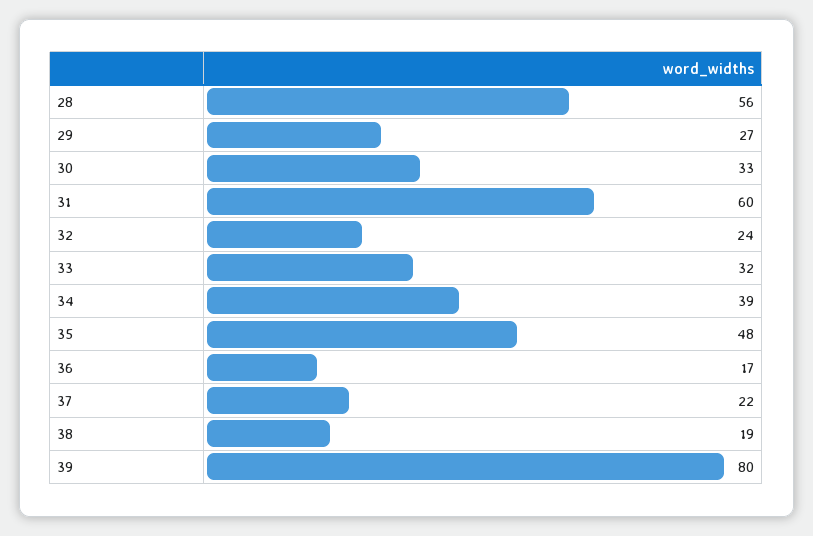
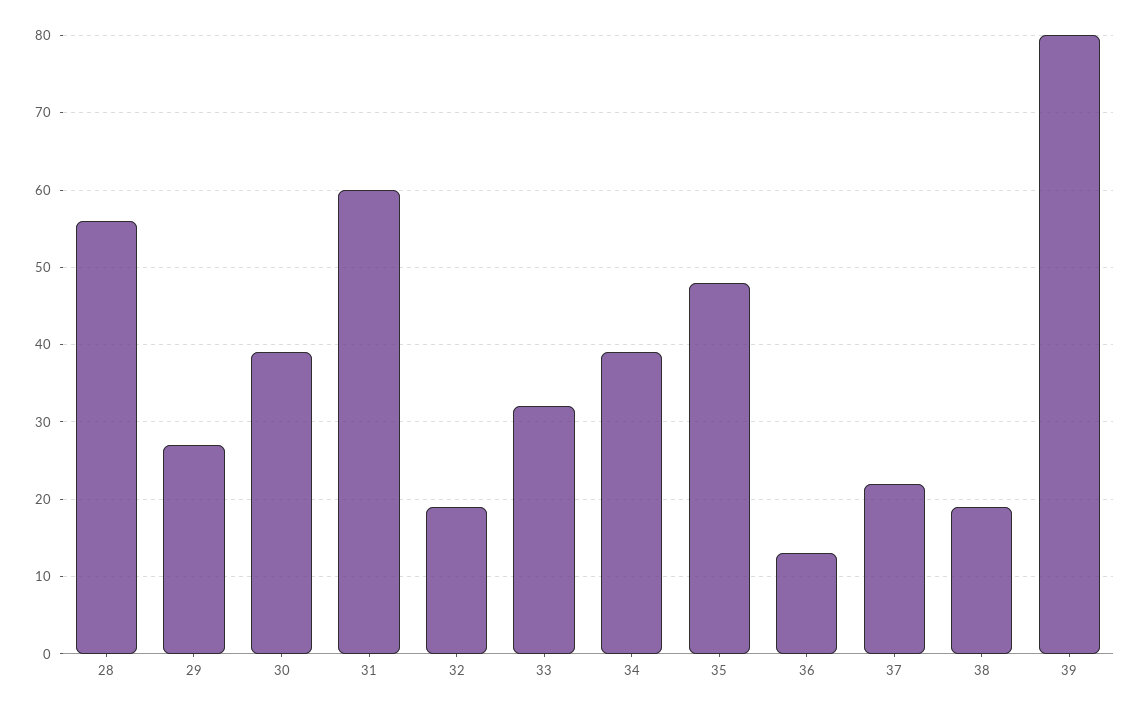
30: 33 -> 39
32: 24 -> 19
36: 17 -> 13

